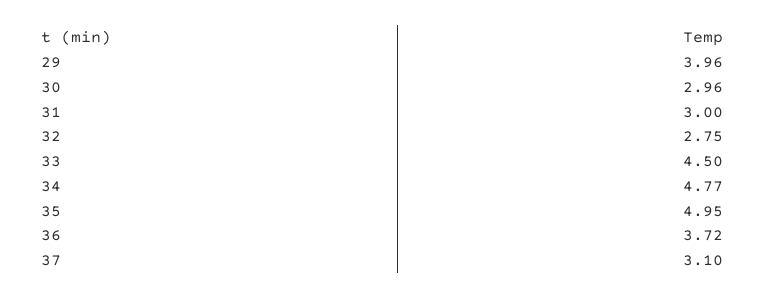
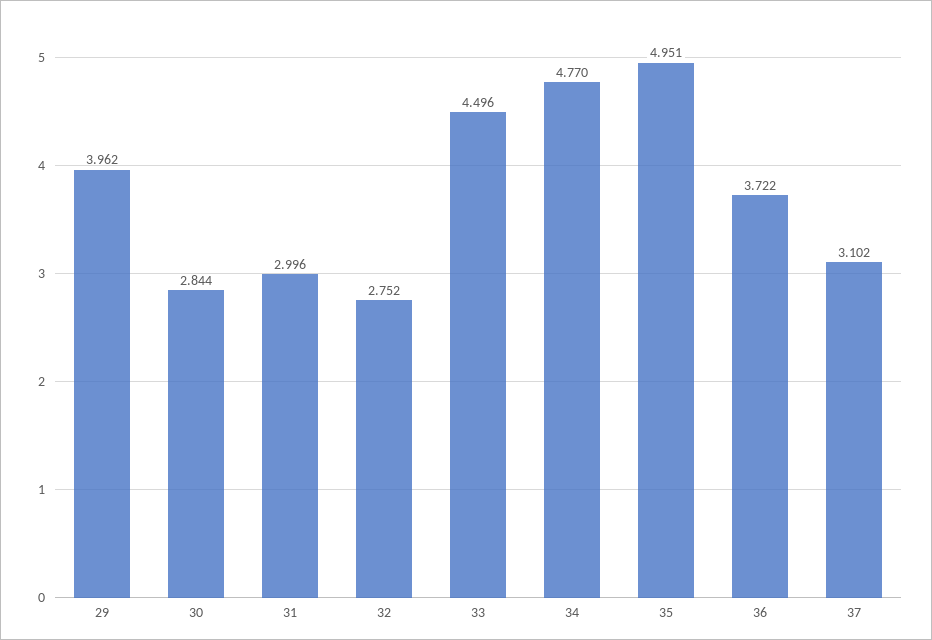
30: 2.96 -> 2.844

